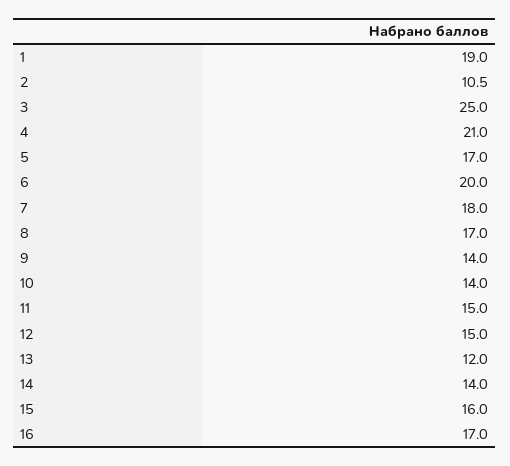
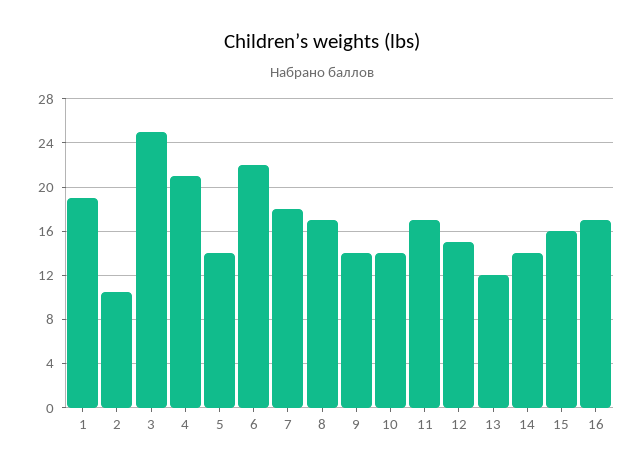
5: 17 -> 14
6: 20 -> 22
11: 15 -> 17

